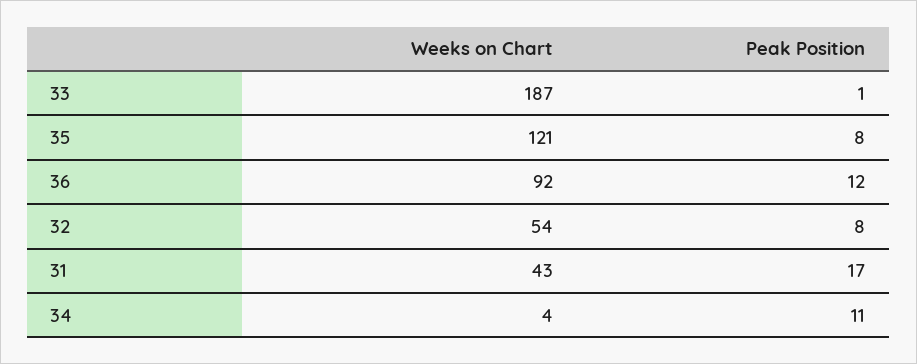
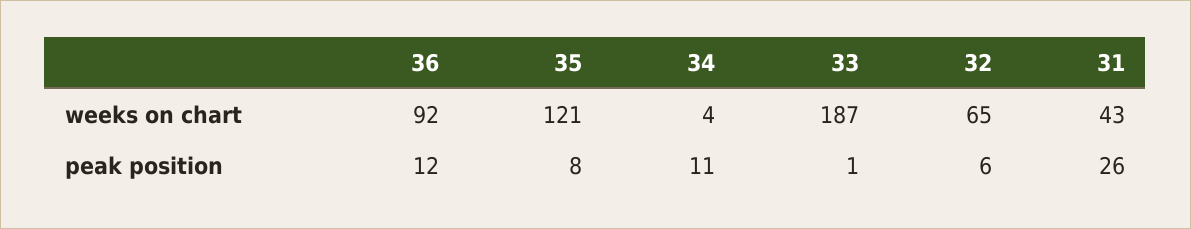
Weeks on Chart, 32: 54 -> 65
Peak Position, 32: 8 -> 6
Peak Position, 31: 17 -> 26

